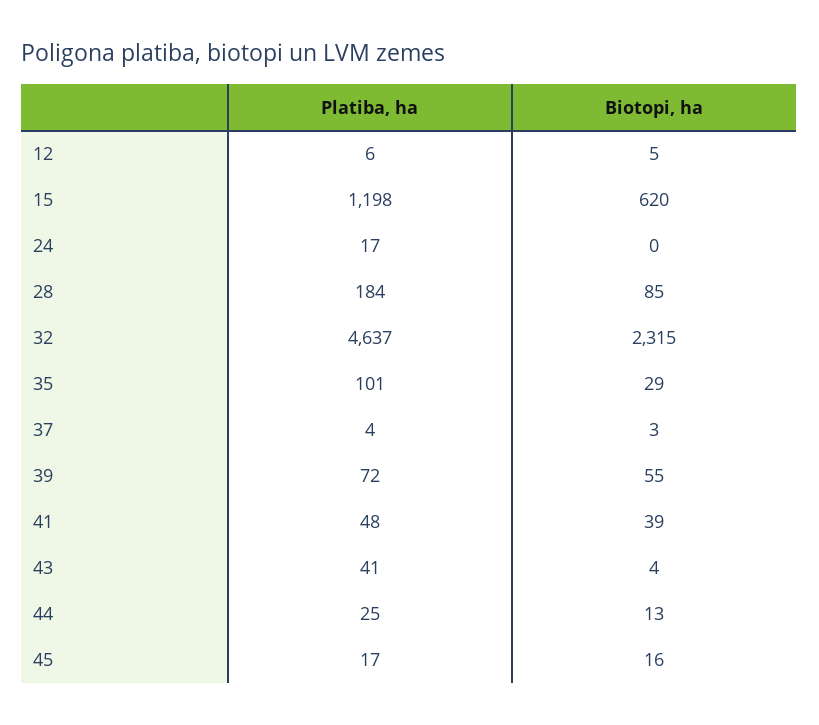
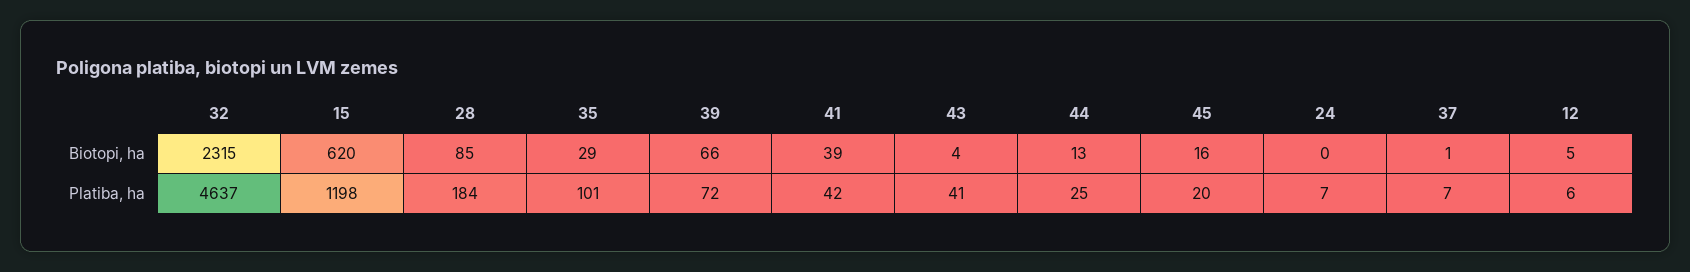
Platiba, ha, 24: 17 -> 7
Platiba, ha, 37: 4 -> 7
Biotopi, ha, 37: 3 -> 1
Biotopi, ha, 39: 55 -> 66
Platiba, ha, 41: 48 -> 42
Platiba, ha, 45: 17 -> 20

